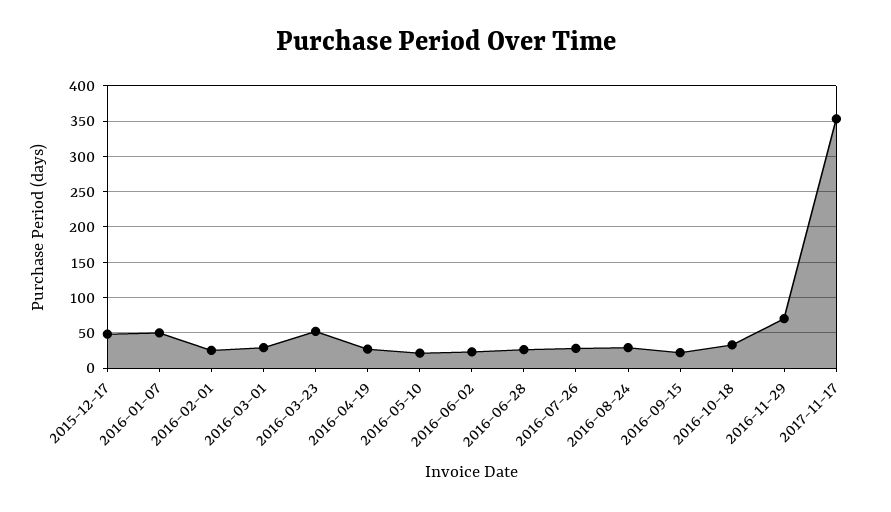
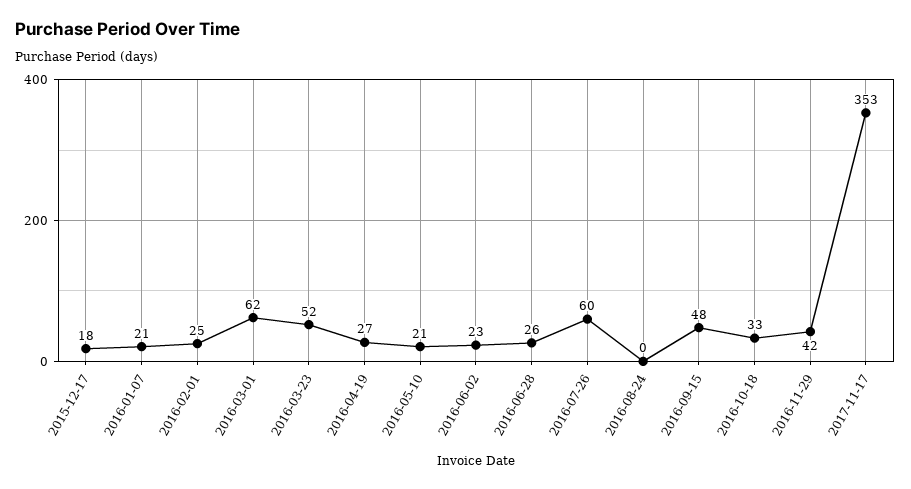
2015-12-17: 50 -> 18
2016-01-07: 50 -> 21
2016-03-01: 30 -> 62
2016-07-26: 30 -> 60
2016-08-24: 30 -> 0
2016-09-15: 20 -> 48
2016-11-29: 70 -> 42

